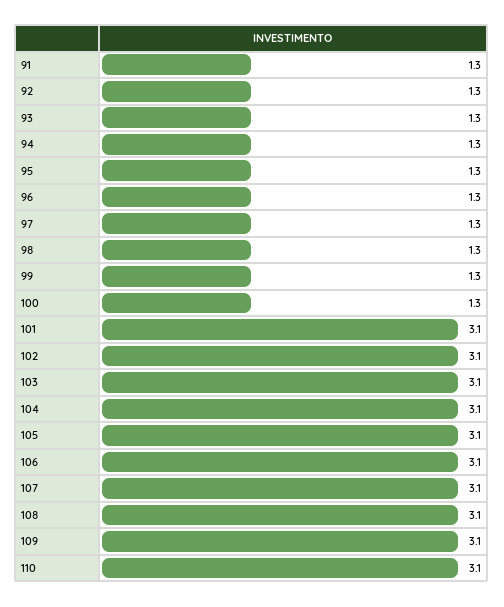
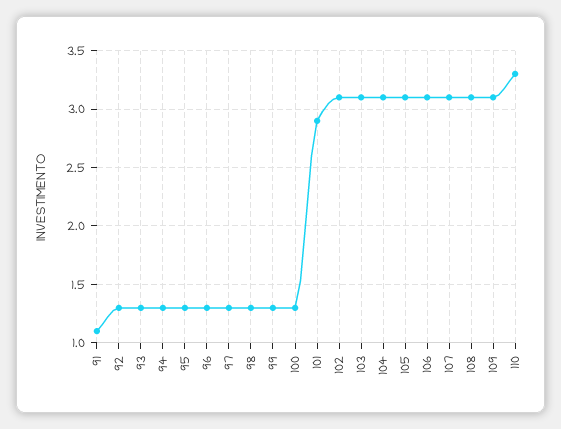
91: 1.3 -> 1.1
101: 3.1 -> 2.9
110: 3.1 -> 3.3

